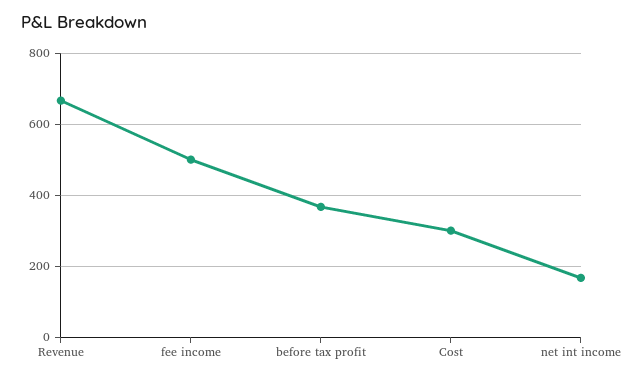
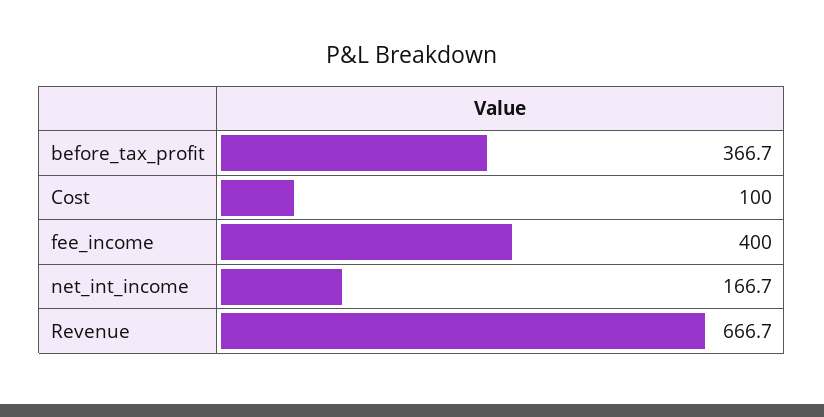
fee income: 500 -> 400
Cost: 300 -> 100

